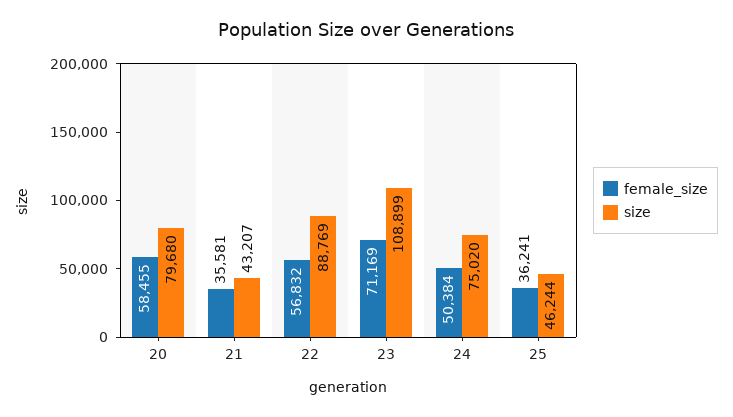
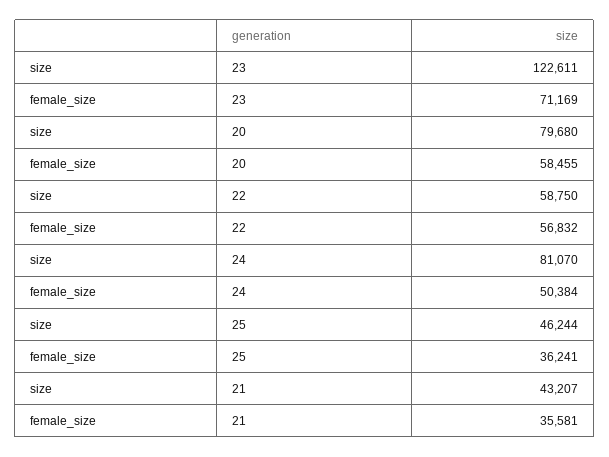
size, 22: 88769 -> 58750
size, 23: 108899 -> 122611
size, 24: 75020 -> 81070

